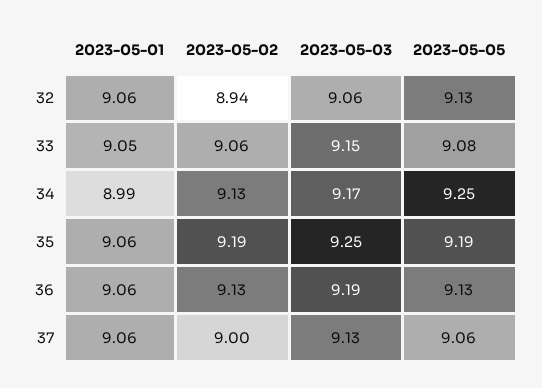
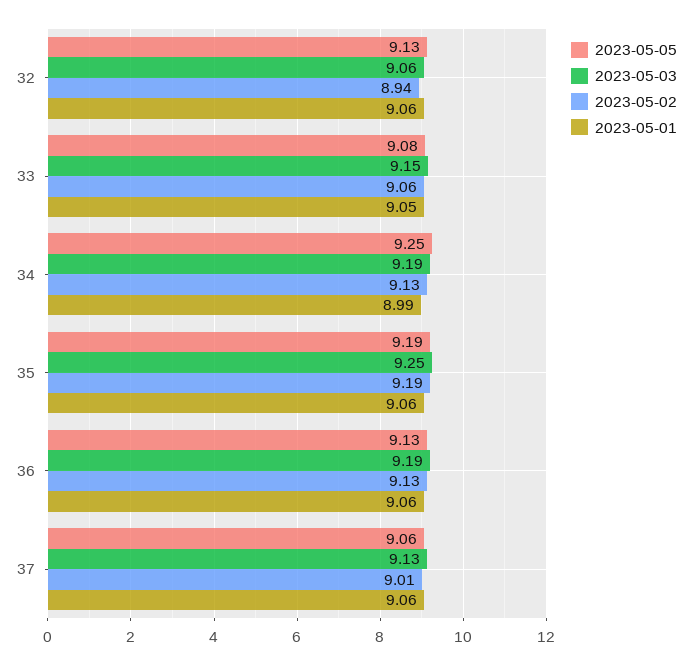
2023-05-03, 34: 9.17 -> 9.19
2023-05-02, 37: 9 -> 9.01

